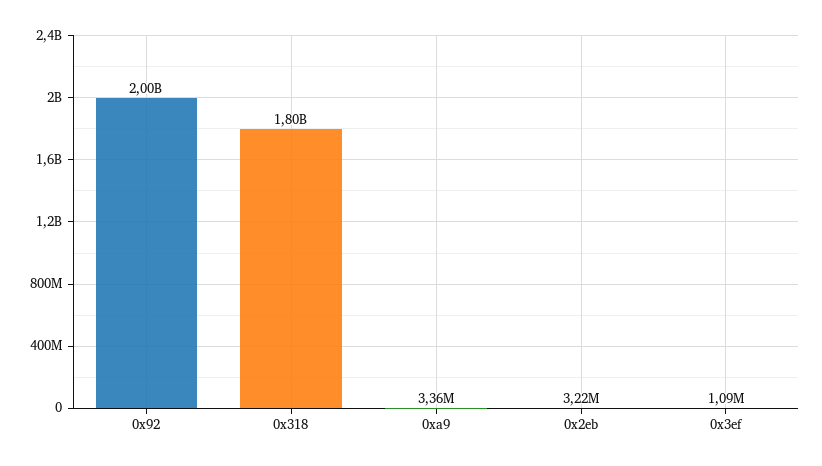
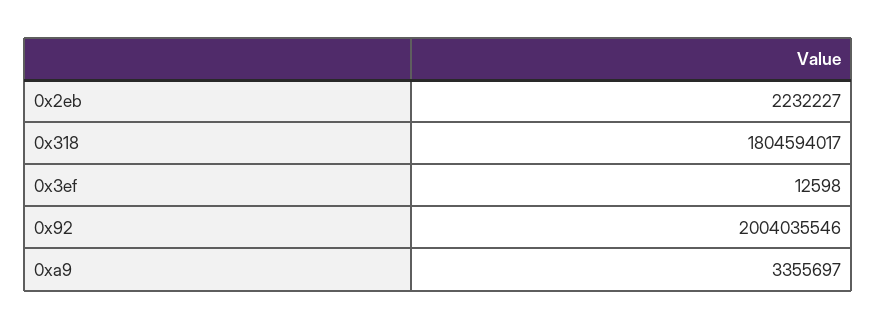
0x2eb: 3220000 -> 2232227
0x3ef: 1090000 -> 12598

